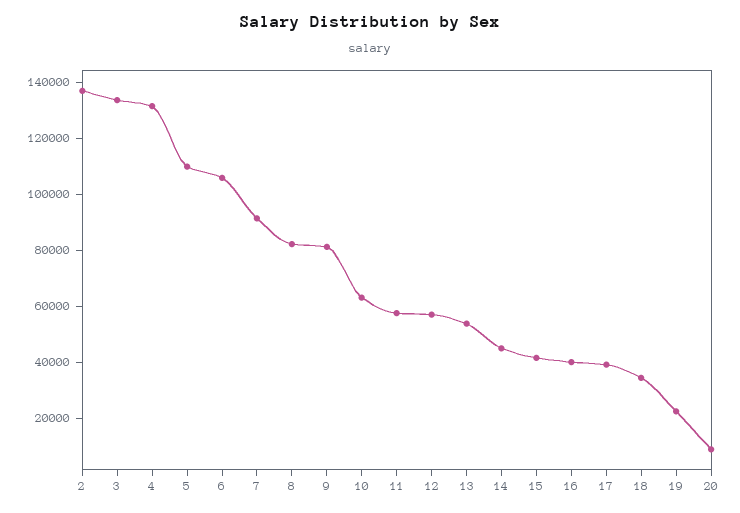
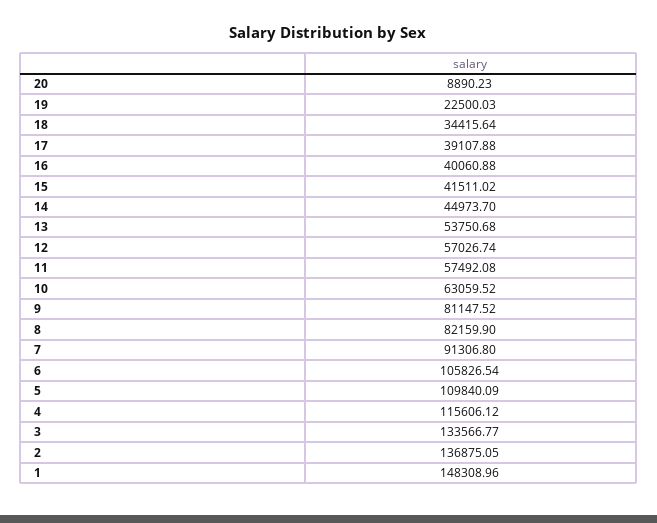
4: 130000 -> 115606.12
1: none -> 148308.96

